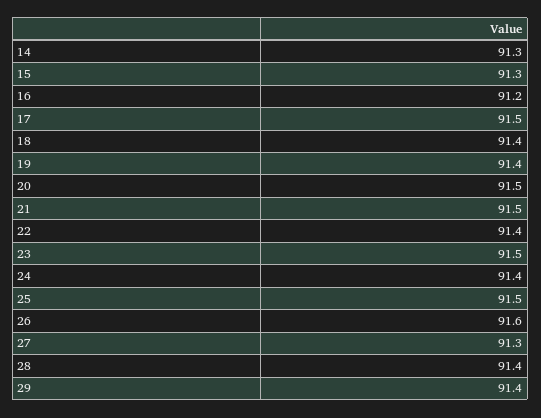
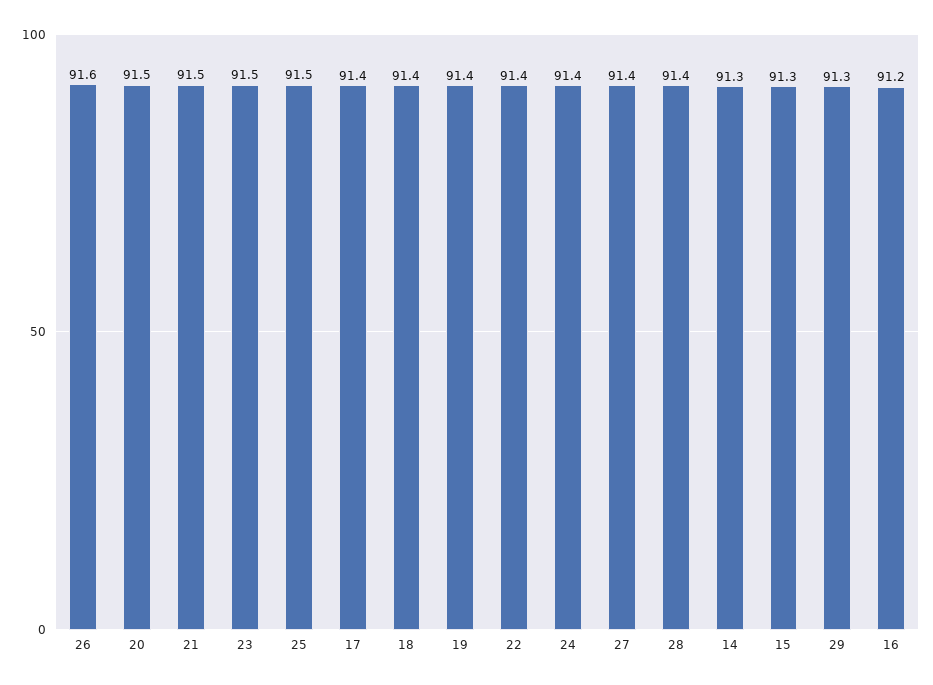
17: 91.5 -> 91.4
27: 91.3 -> 91.4
29: 91.4 -> 91.3

